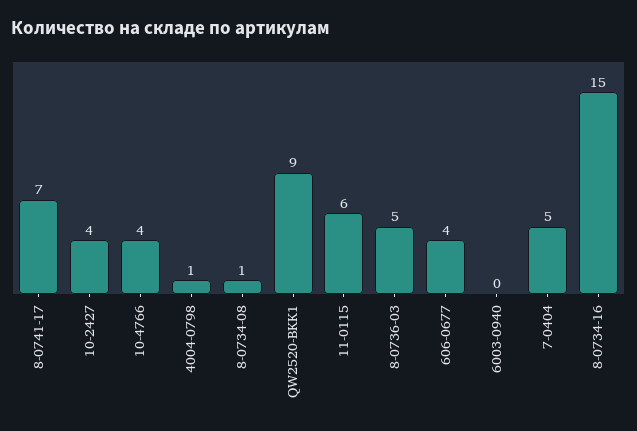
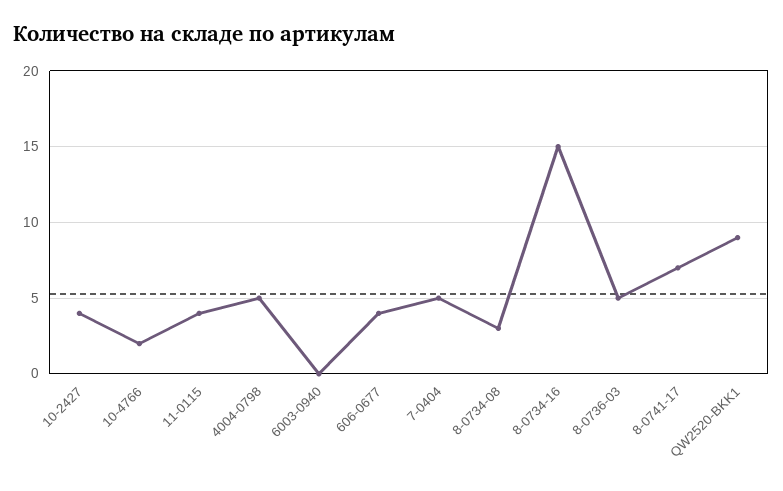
10-4766: 4 -> 2
4004-0798: 1 -> 5
8-0734-08: 1 -> 3
11-0115: 6 -> 4

